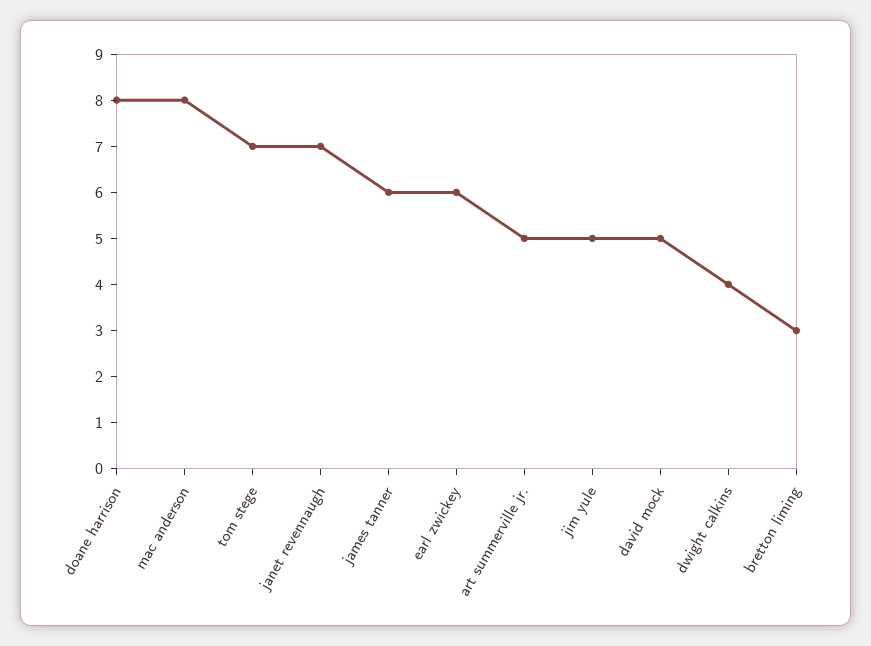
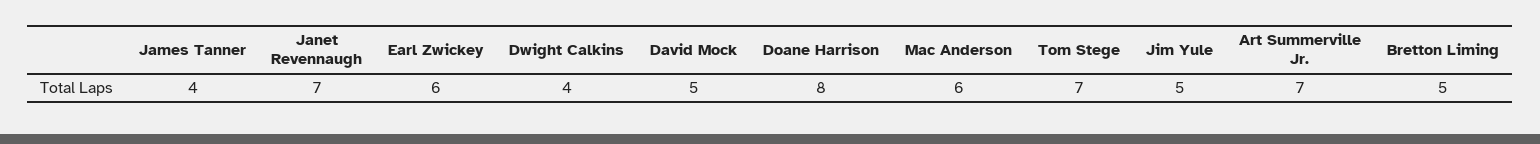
mac anderson: 8 -> 6
james tanner: 6 -> 4
art summerville jr.: 5 -> 7
bretton liming: 3 -> 5

